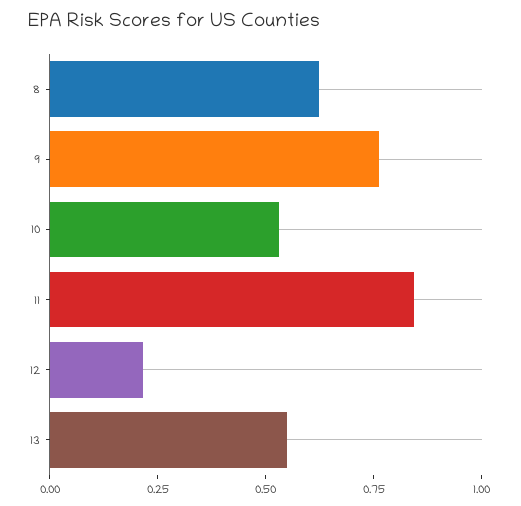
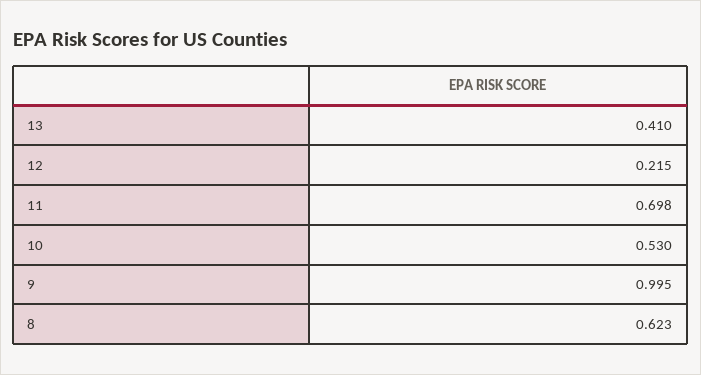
9: 0.75 -> 0.995
11: 0.85 -> 0.698
13: 0.55 -> 0.41

